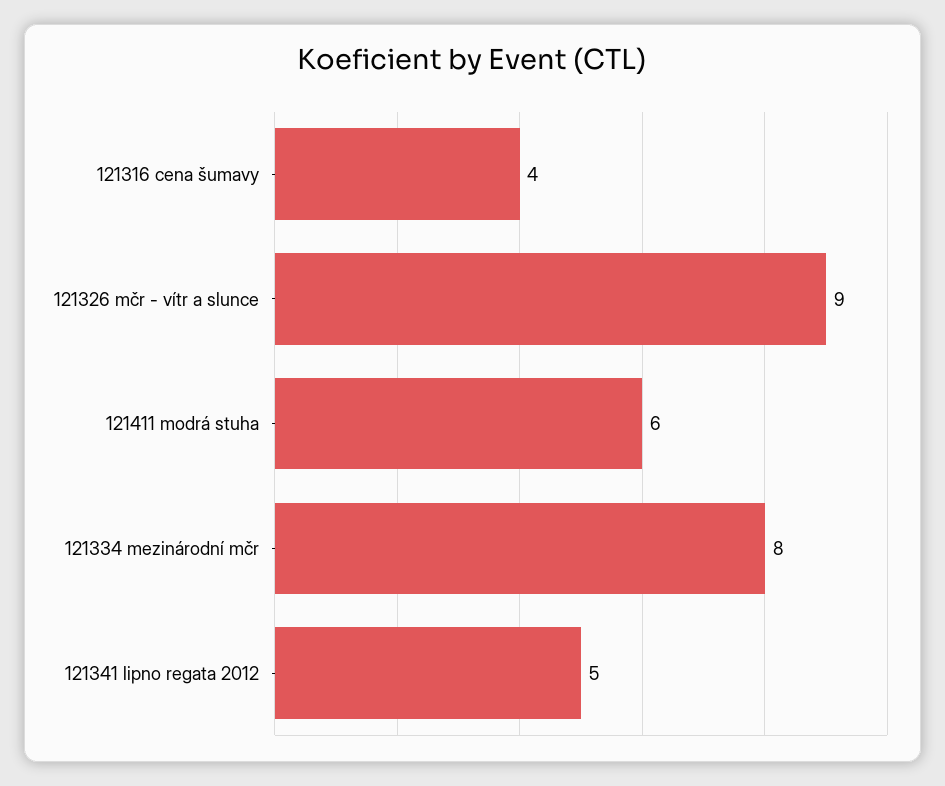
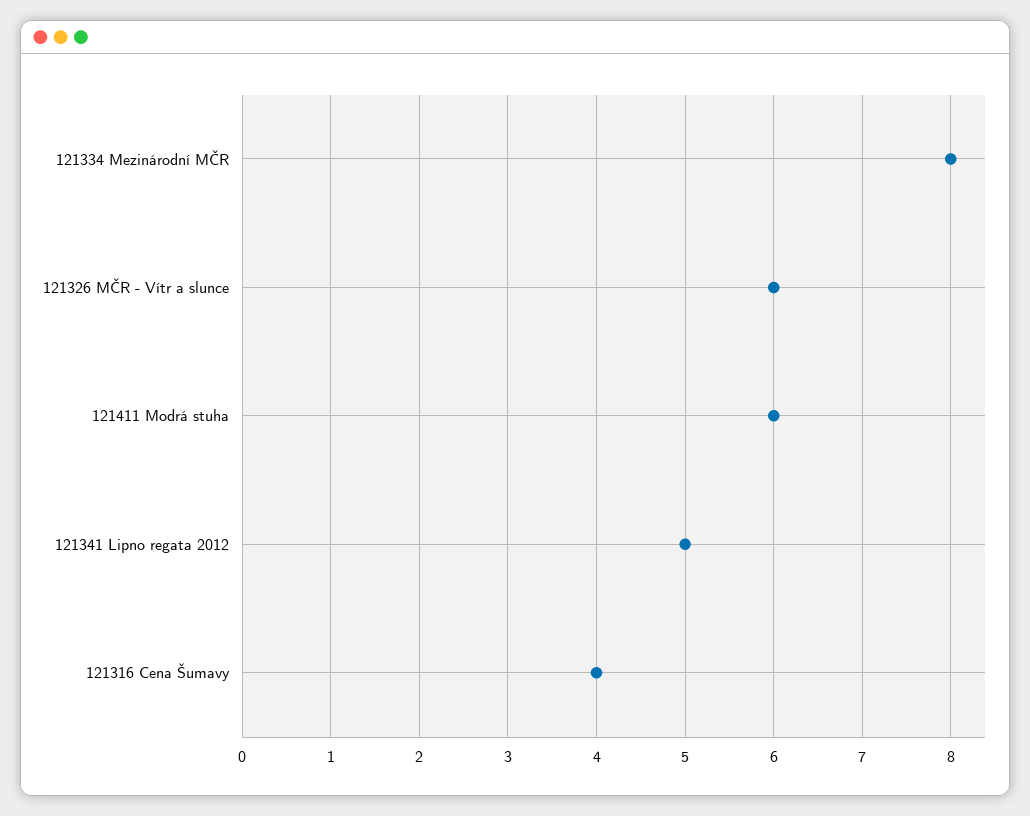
121326 mčr - vítr a slunce: 9 -> 6

